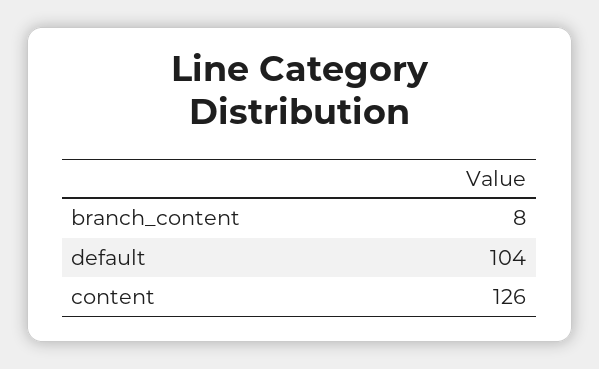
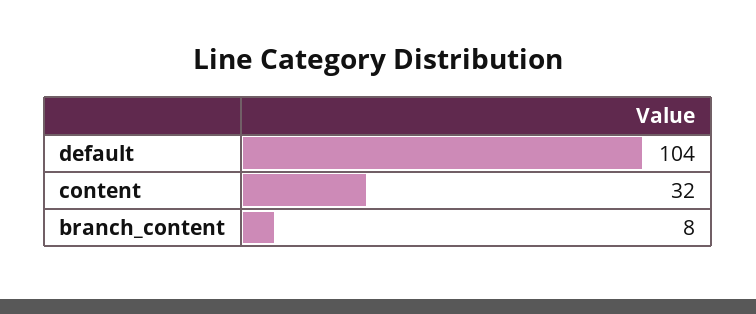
content: 126 -> 32

